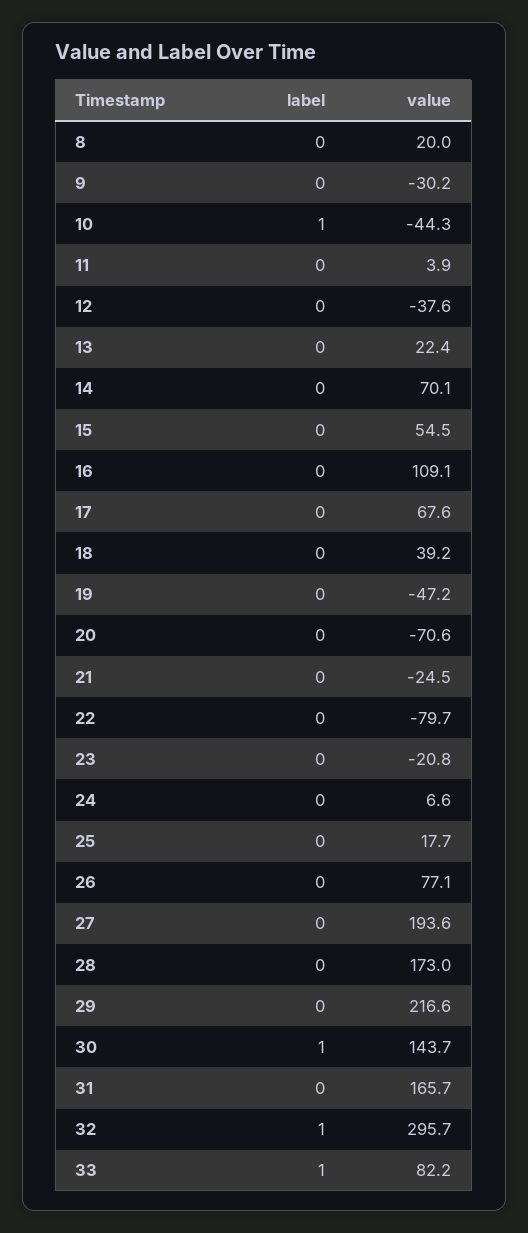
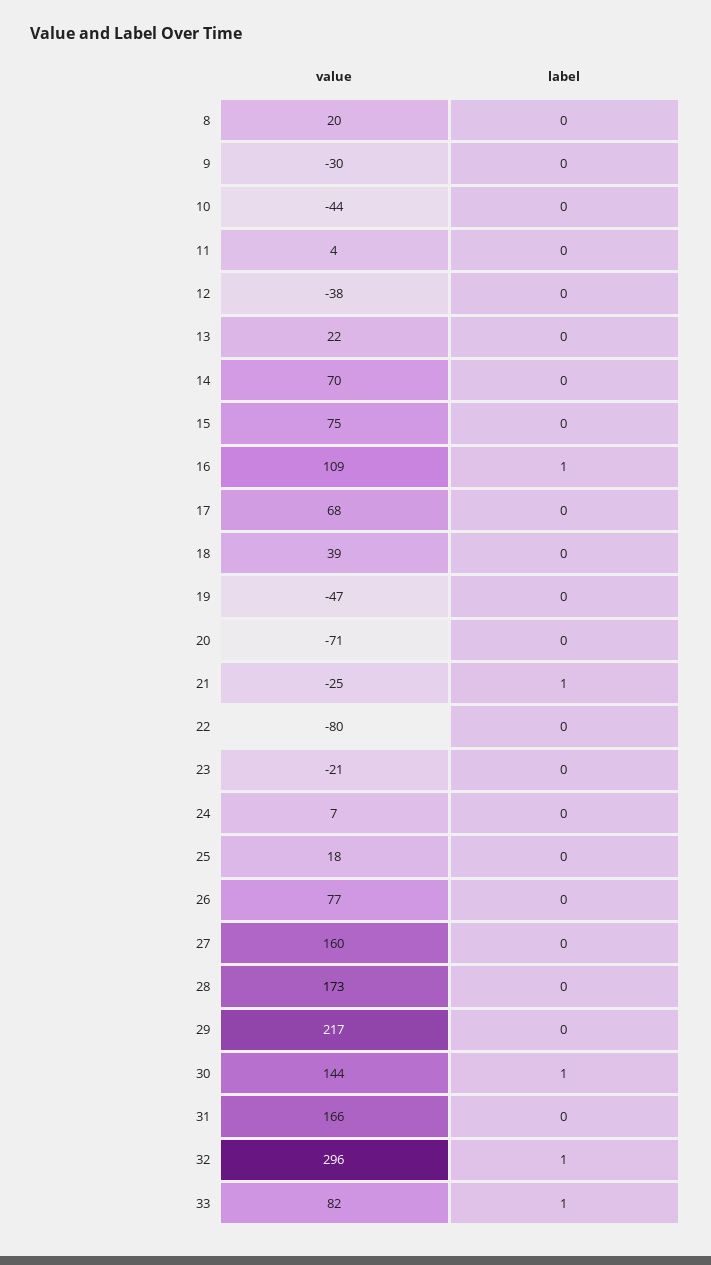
label, 10: 1 -> 0
value, 15: 54.5 -> 75
label, 16: 0 -> 1
label, 21: 0 -> 1
value, 27: 193.6 -> 160

